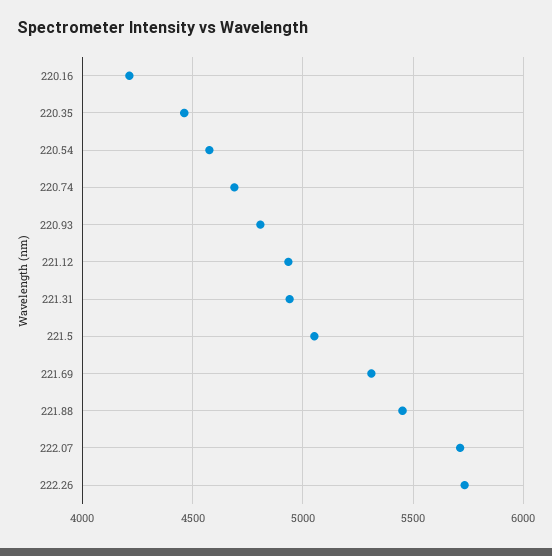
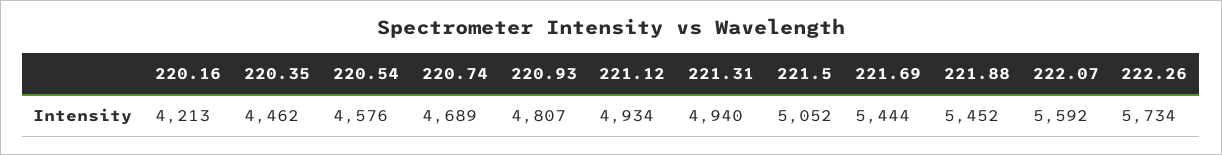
221.69: 5300 -> 5444
222.07: 5700 -> 5592

